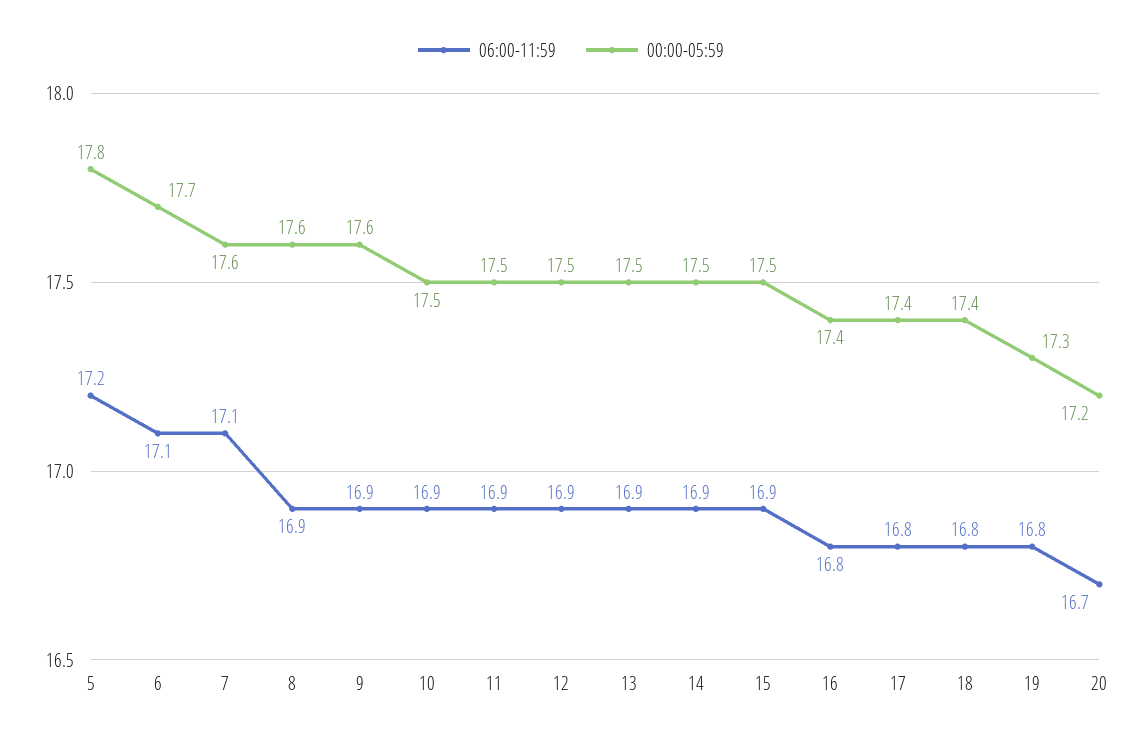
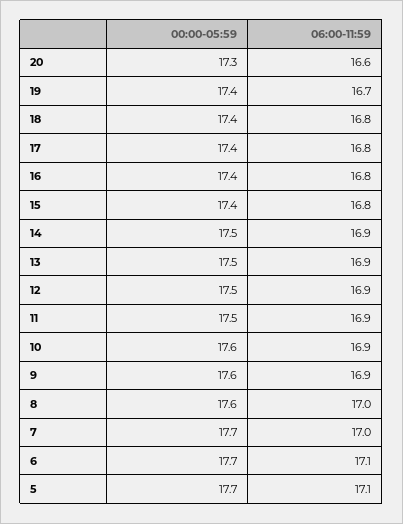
06:00-11:59, 5: 17.2 -> 17.1
00:00-05:59, 5: 17.8 -> 17.7
06:00-11:59, 7: 17.1 -> 17
00:00-05:59, 7: 17.6 -> 17.7
06:00-11:59, 8: 16.9 -> 17
00:00-05:59, 10: 17.5 -> 17.6
06:00-11:59, 15: 16.9 -> 16.8
00:00-05:59, 15: 17.5 -> 17.4
06:00-11:59, 19: 16.8 -> 16.7
00:00-05:59, 19: 17.3 -> 17.4
06:00-11:59, 20: 16.7 -> 16.6
00:00-05:59, 20: 17.2 -> 17.3

